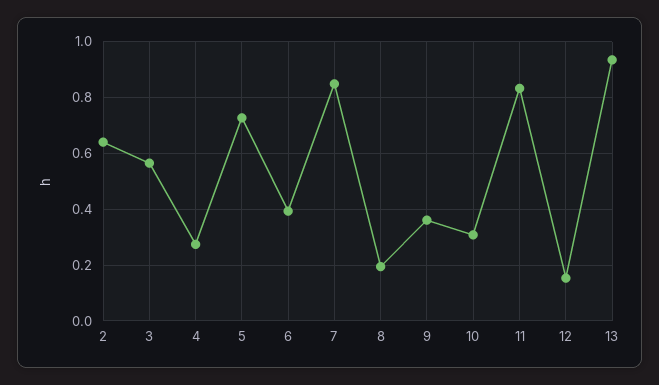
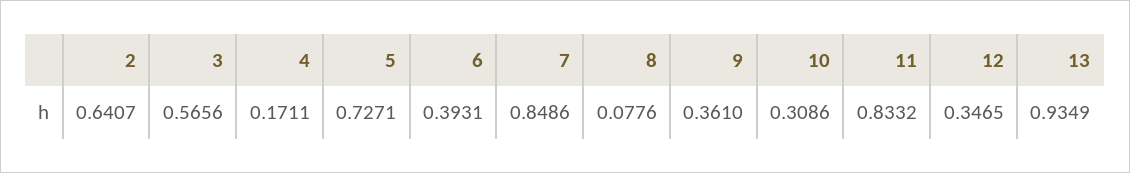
4: 0.275 -> 0.1711
8: 0.2 -> 0.0776
12: 0.15 -> 0.3465

